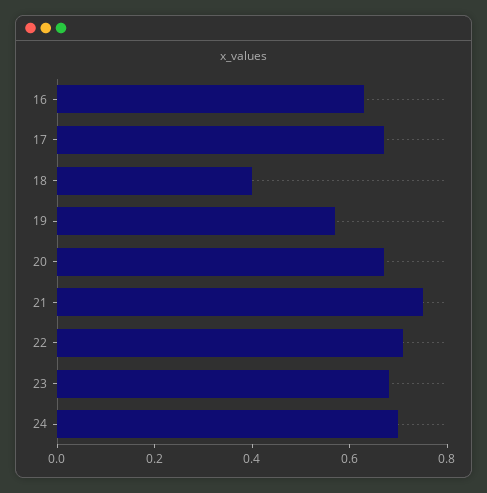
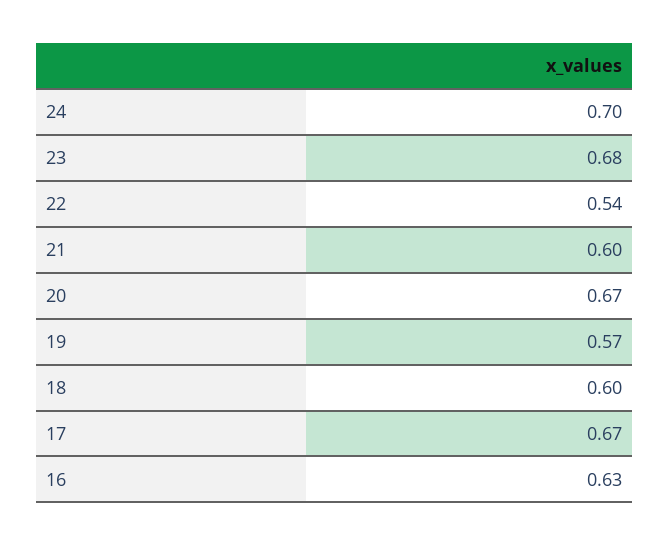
18: 0.4 -> 0.6
21: 0.75 -> 0.6
22: 0.7 -> 0.54

